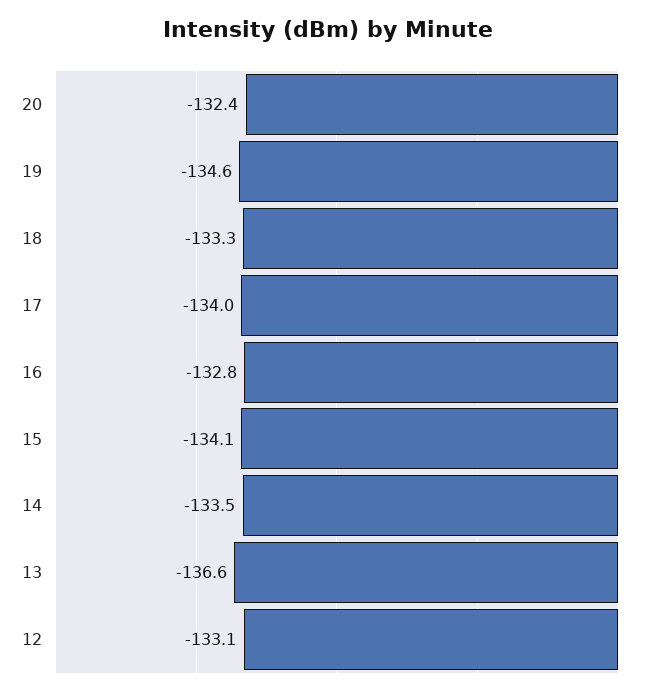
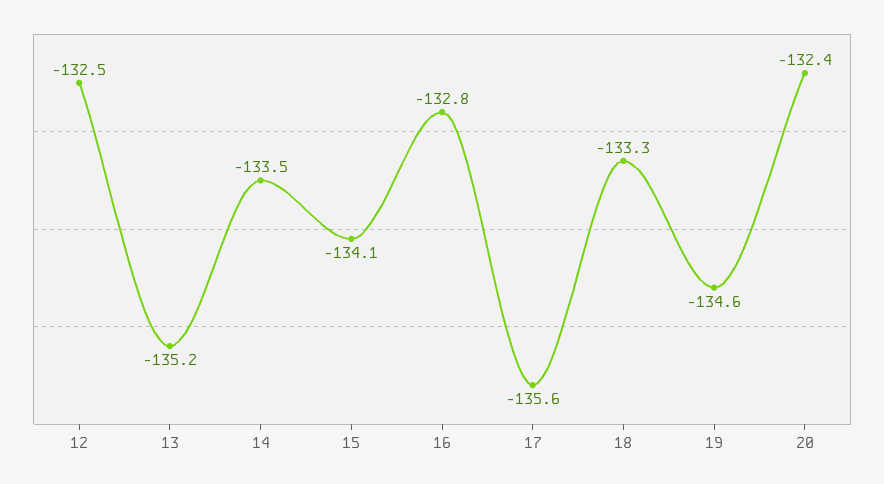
17: -134 -> -135.6
13: -136.6 -> -135.2
12: -133.1 -> -132.5

